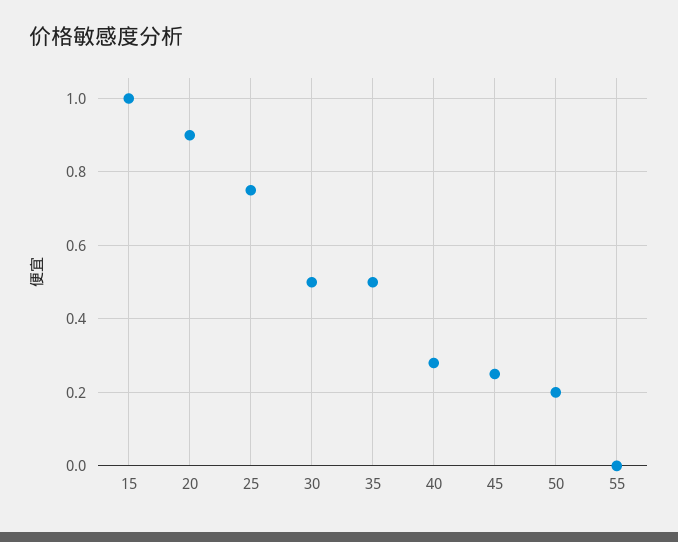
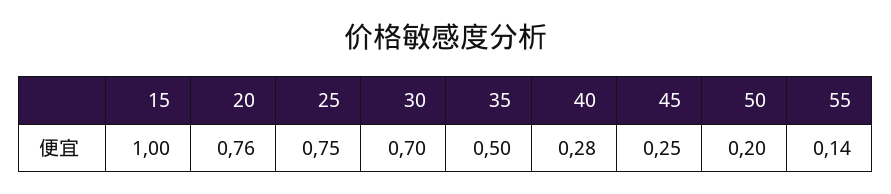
20: 0.9 -> 0.76
30: 0.5 -> 0.7
55: 0 -> 0.14

